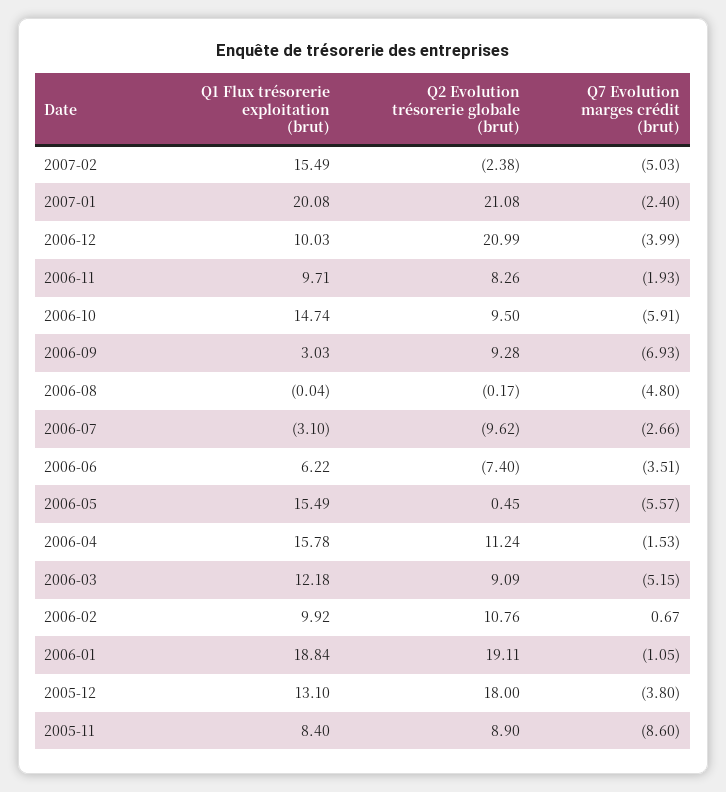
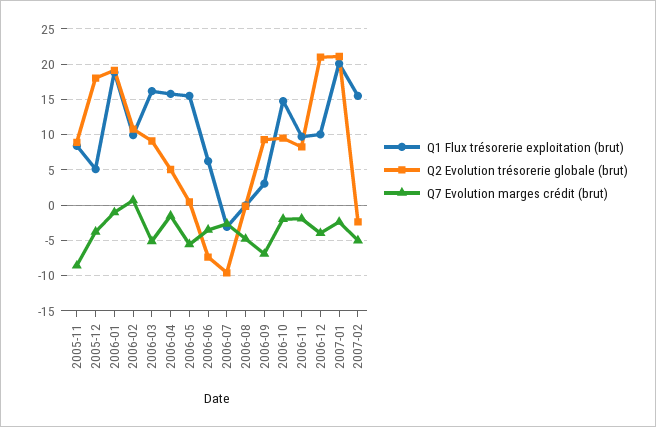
Q7 Evolution marges crédit (brut), 2006-10: -5.91 -> -2
Q2 Evolution trésorerie globale (brut), 2006-04: 11.24 -> 5
Q1 Flux trésorerie exploitation (brut), 2006-03: 12.18 -> 16
Q1 Flux trésorerie exploitation (brut), 2005-12: 13.1 -> 5

